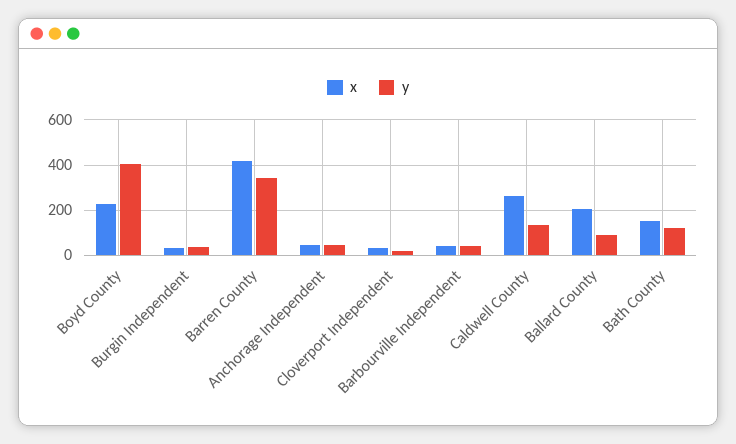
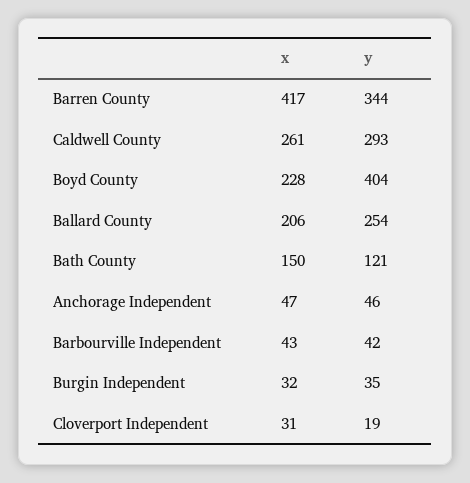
y, Caldwell County: 150 -> 293
y, Ballard County: 100 -> 254

